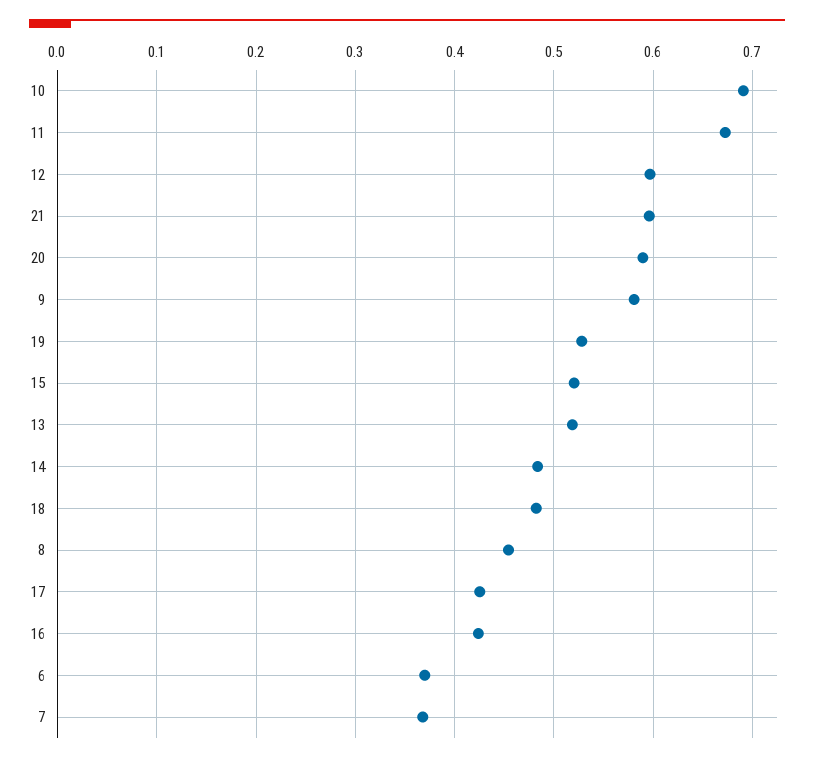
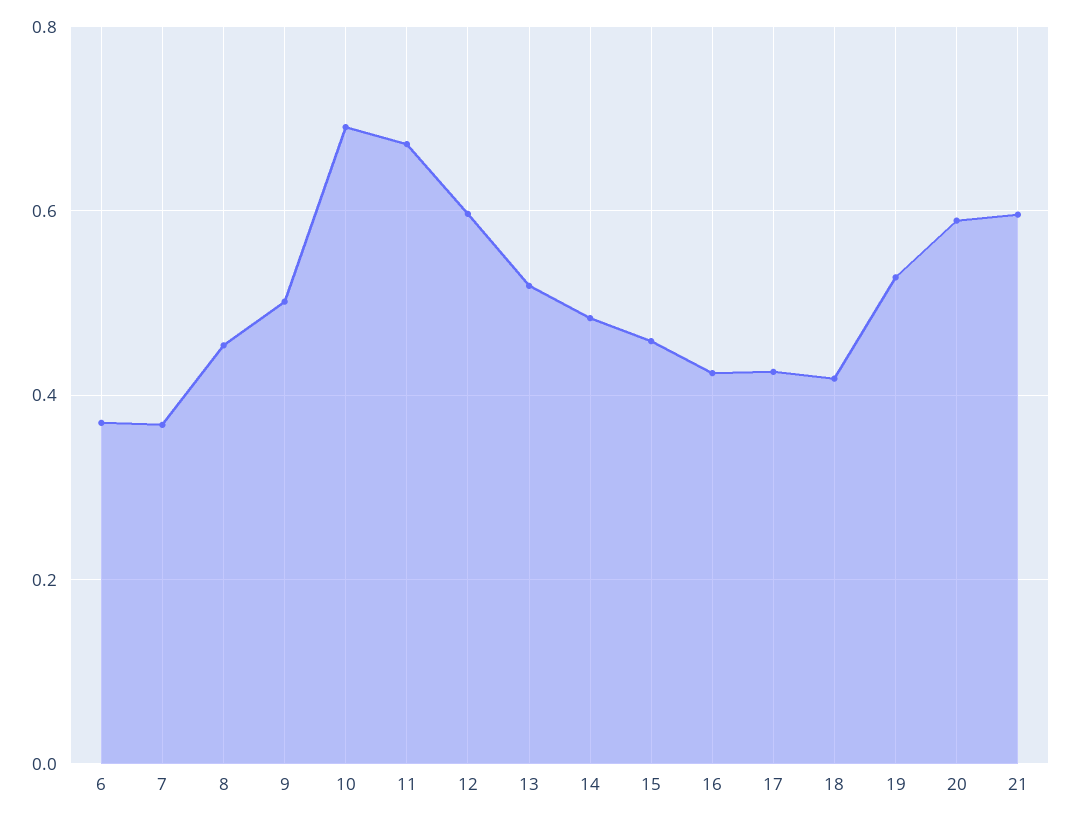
9: 0.58 -> 0.5
15: 0.52 -> 0.46
18: 0.48 -> 0.42

